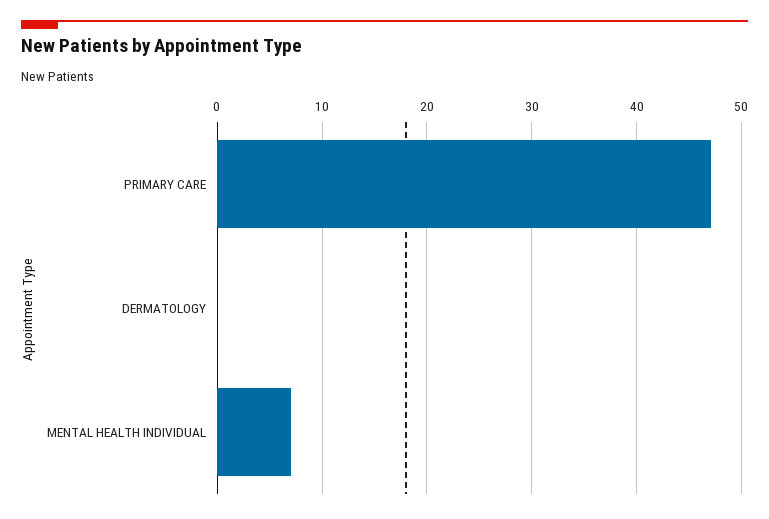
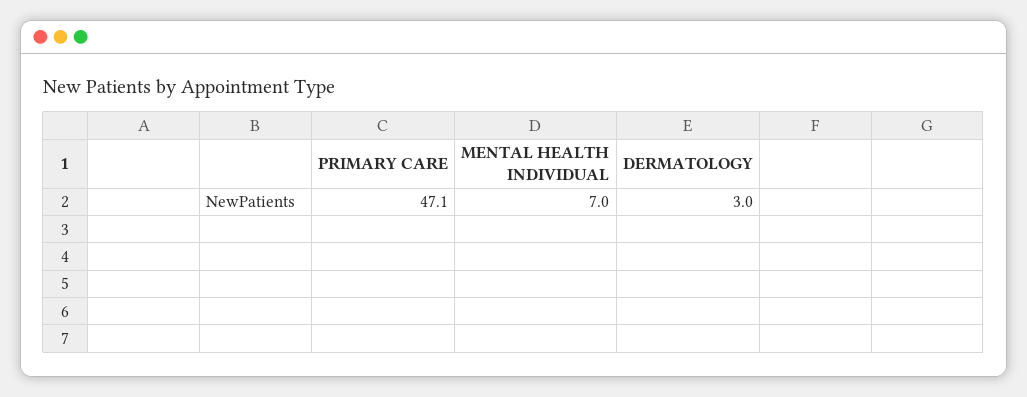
DERMATOLOGY: 0 -> 3

